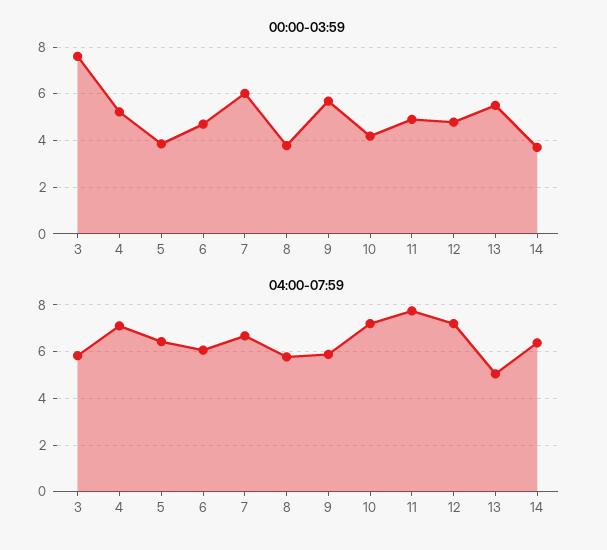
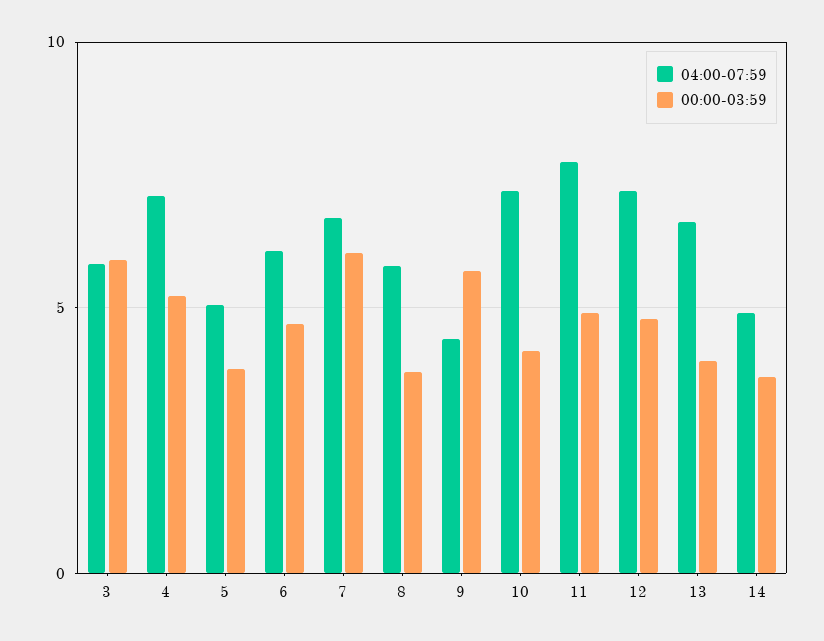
00:00-03:59, 3: 7.5 -> 6
00:00-03:59, 13: 5.5 -> 4
04:00-07:59, 5: 6.5 -> 5
04:00-07:59, 9: 6 -> 4.5
04:00-07:59, 13: 5 -> 6.5
04:00-07:59, 14: 6.5 -> 5

